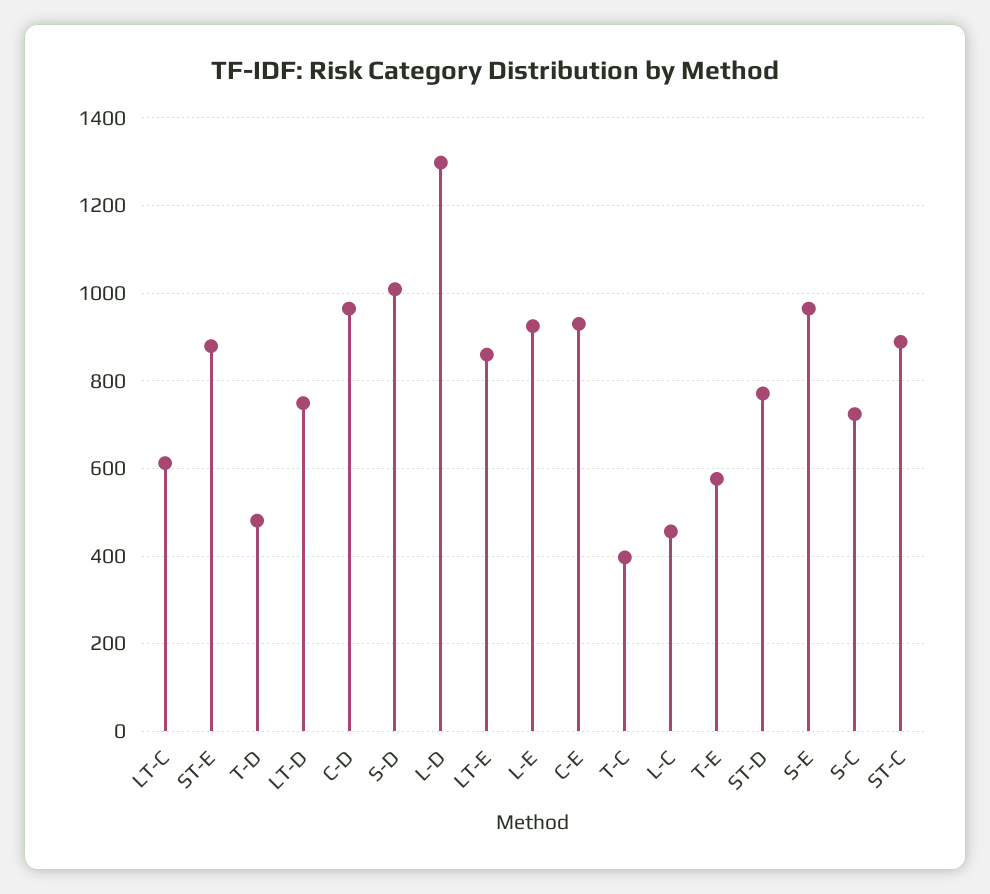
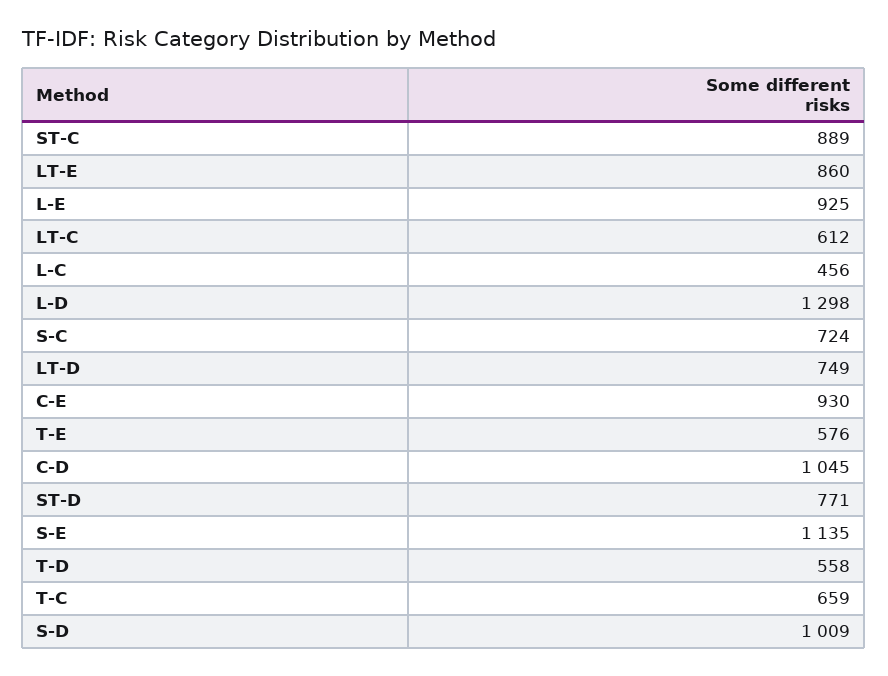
ST-E: 880 -> none
T-D: 480 -> 558
C-D: 960 -> 1045
T-C: 400 -> 659
S-E: 960 -> 1135

